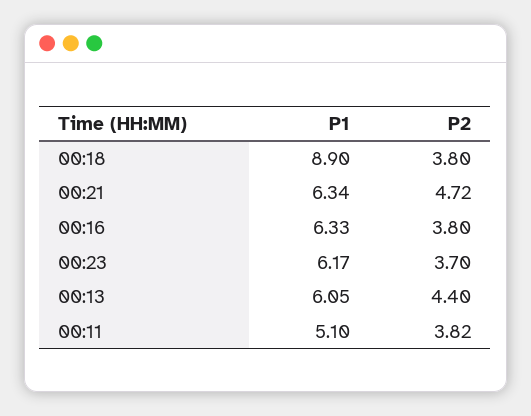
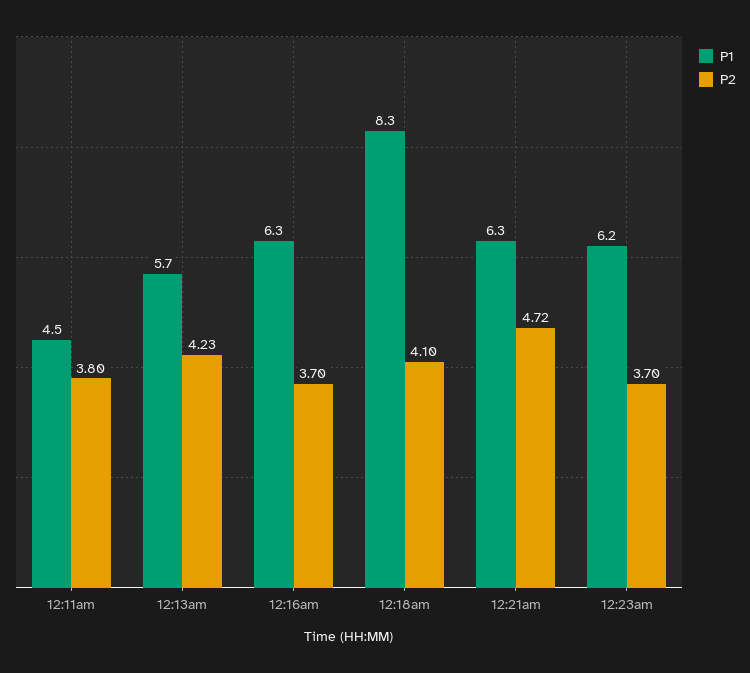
P1, 00:18: 8.9 -> 8.3
P2, 00:18: 3.8 -> 4.1
P2, 00:16: 3.8 -> 3.7
P1, 00:13: 6.05 -> 5.7
P2, 00:13: 4.4 -> 4.23
P1, 00:11: 5.1 -> 4.5
P2, 00:11: 3.82 -> 3.8

